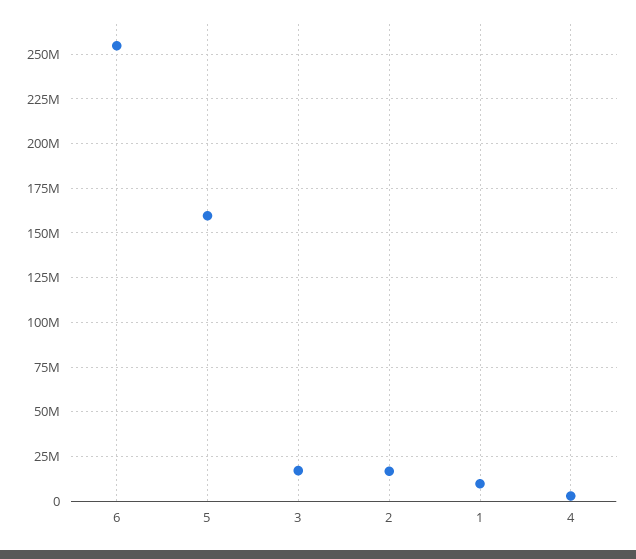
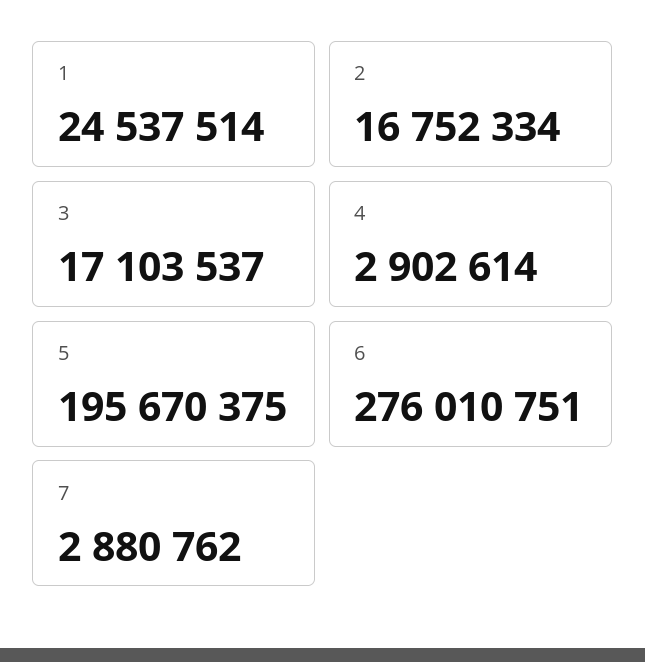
6: 255000000 -> 276010751
5: 160000000 -> 195670375
1: 10000000 -> 24537514
7: none -> 2880762

